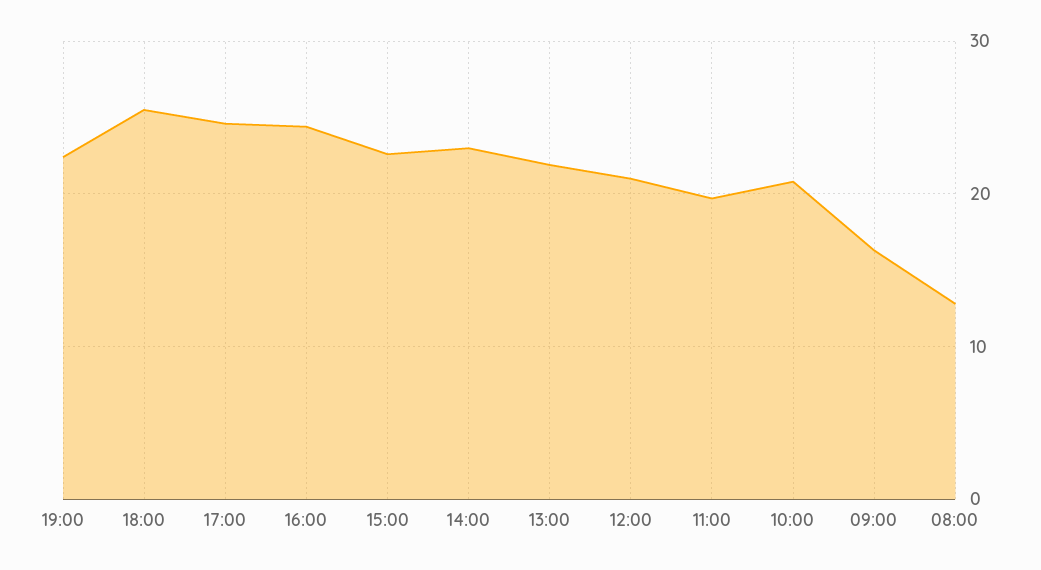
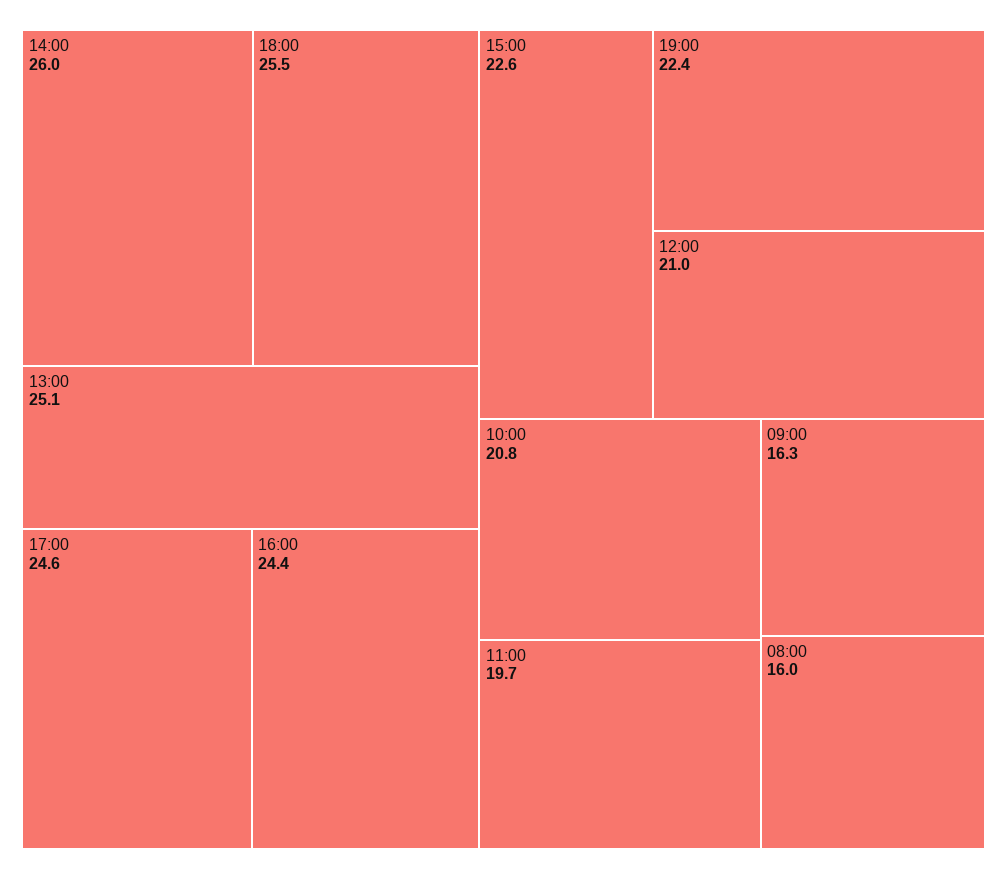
14:00: 23 -> 26
13:00: 22 -> 25.1
08:00: 13 -> 16

